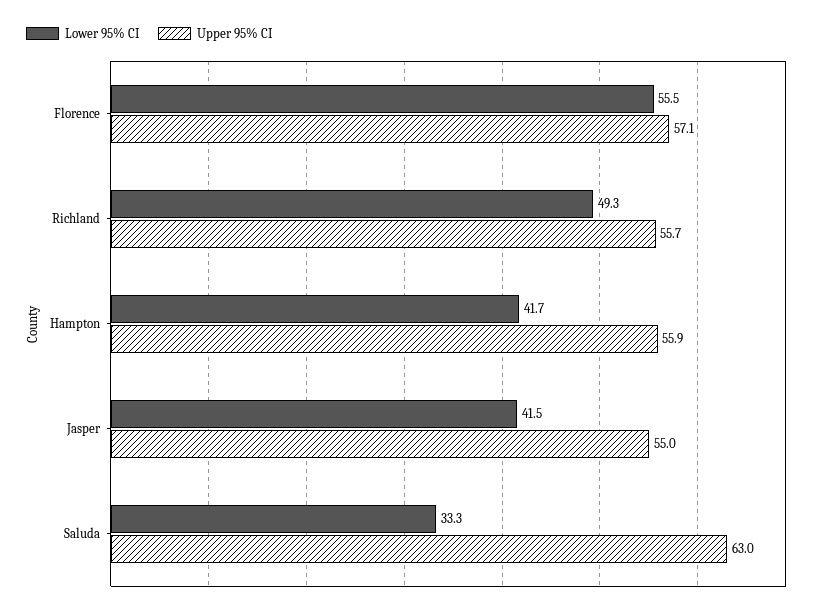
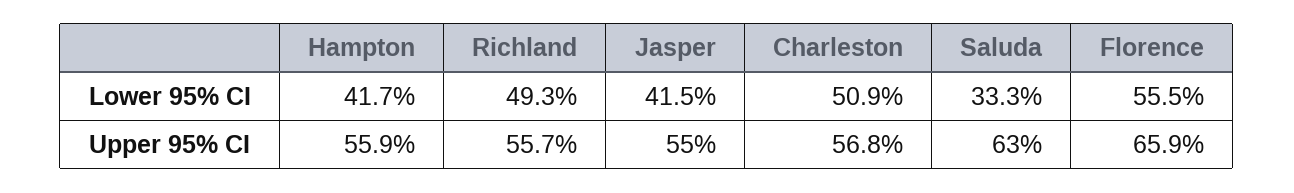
Upper 95% CI, Florence: 57.1 -> 65.9
Lower 95% CI, Charleston: none -> 50.9
Upper 95% CI, Charleston: none -> 56.8

